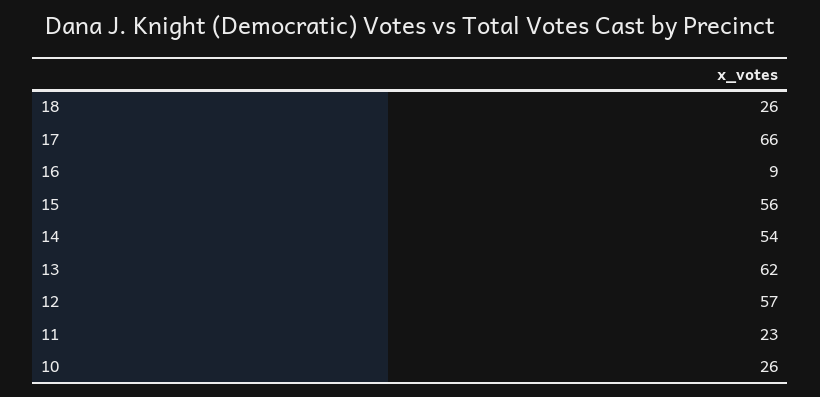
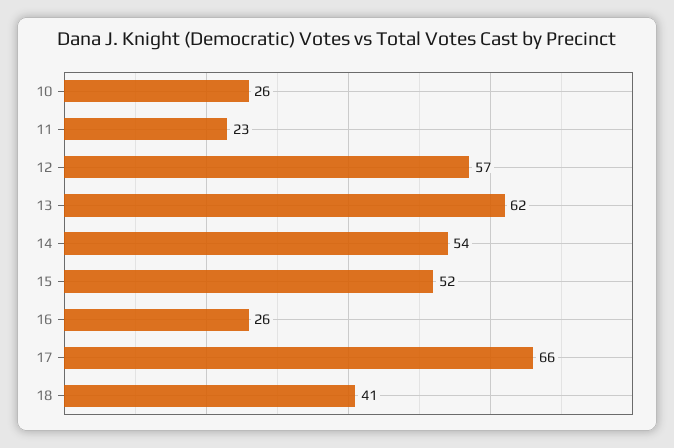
18: 26 -> 41
16: 9 -> 26
15: 56 -> 52

